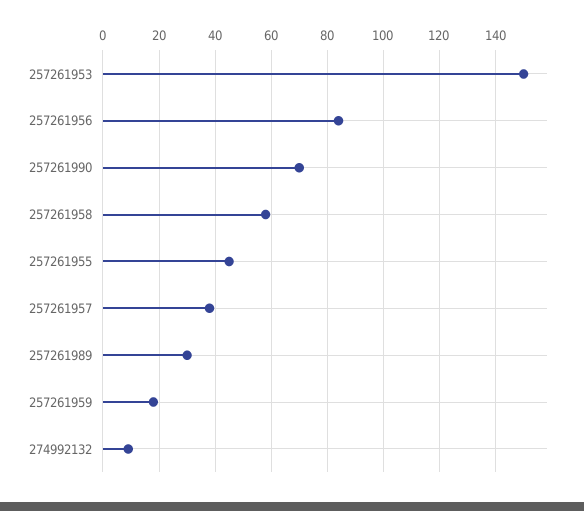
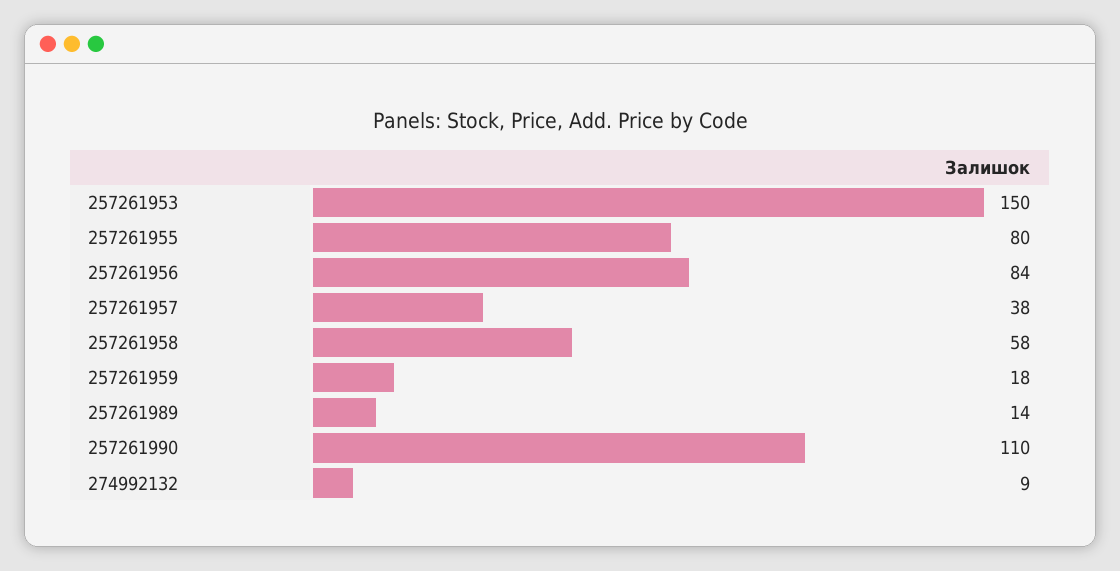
257261990: 70 -> 110
257261955: 45 -> 80
257261989: 30 -> 14

